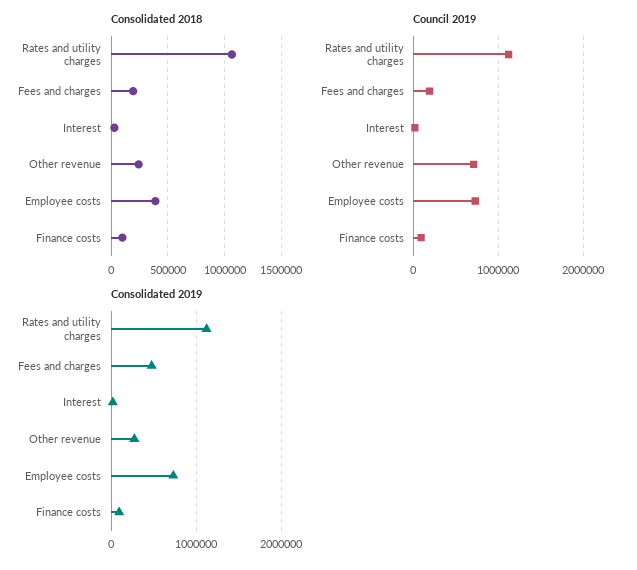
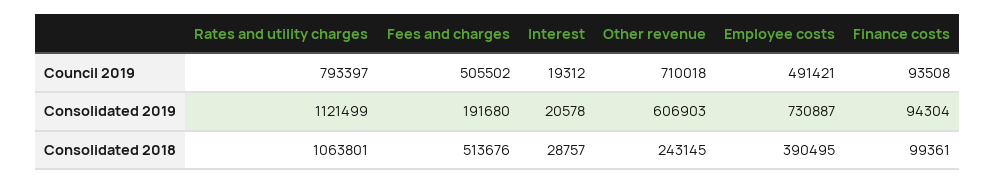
Consolidated 2018, Fees and charges: 200000 -> 513676
Council 2019, Rates and utility charges: 1100000 -> 793397
Council 2019, Fees and charges: 200000 -> 505502
Council 2019, Employee costs: 700000 -> 491421
Consolidated 2019, Fees and charges: 500000 -> 191680
Consolidated 2019, Other revenue: 300000 -> 606903

